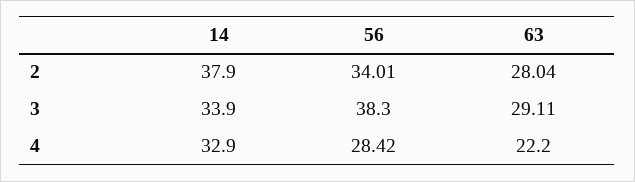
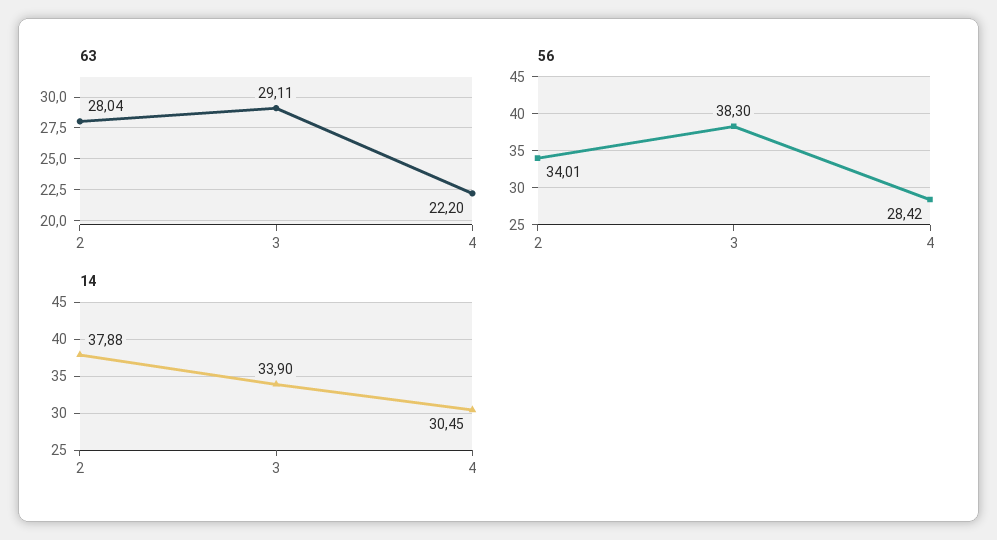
14, 2: 37.9 -> 37.88
14, 4: 32.9 -> 30.45

